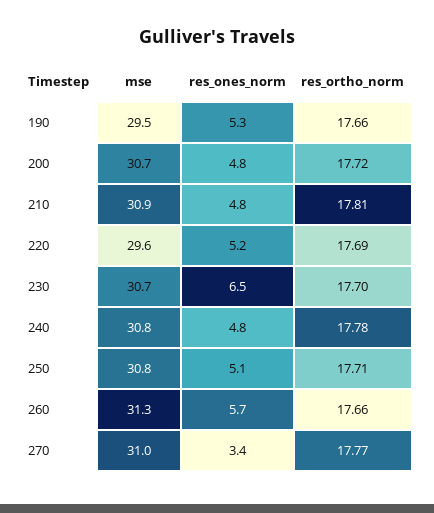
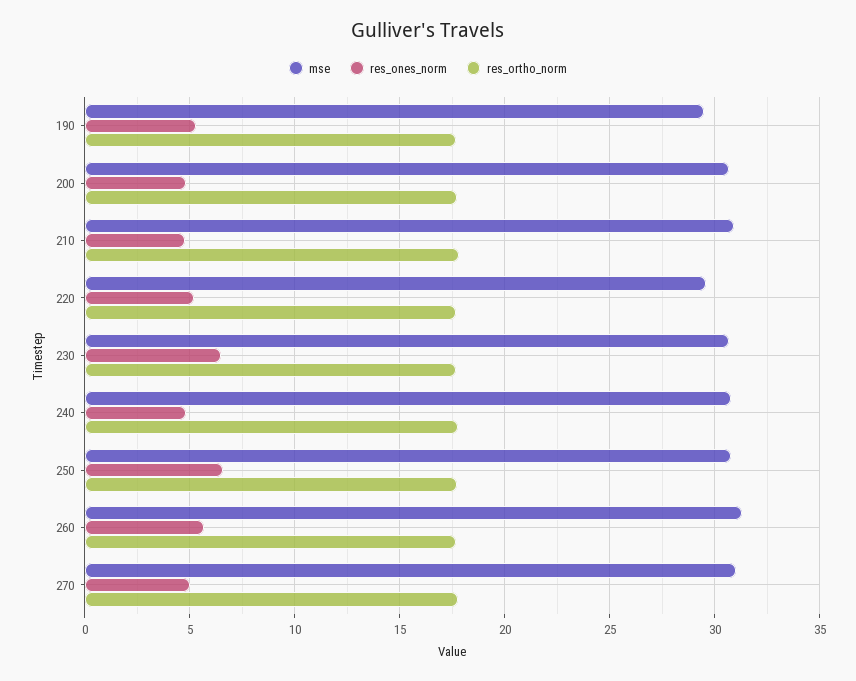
res_ones_norm, 250: 5.1 -> 6.5
res_ones_norm, 270: 3.4 -> 5

